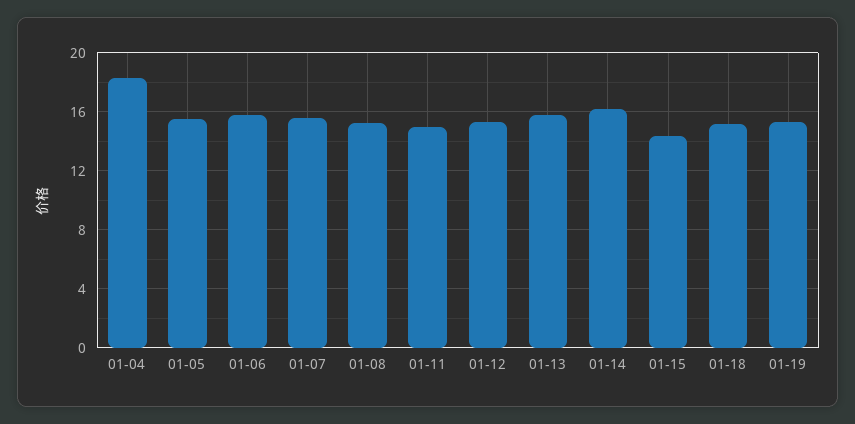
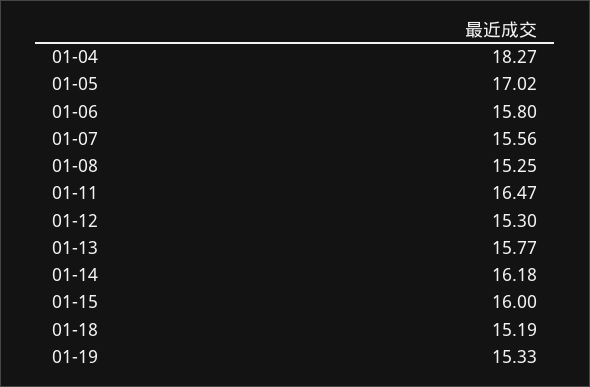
01-05: 15.5 -> 17.02
01-11: 15 -> 16.47
01-15: 14.5 -> 16

